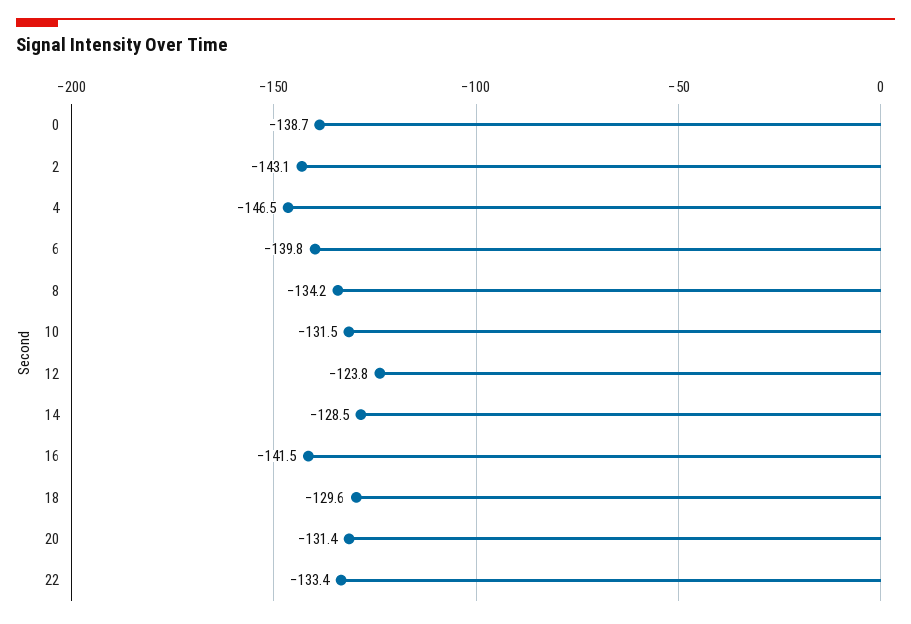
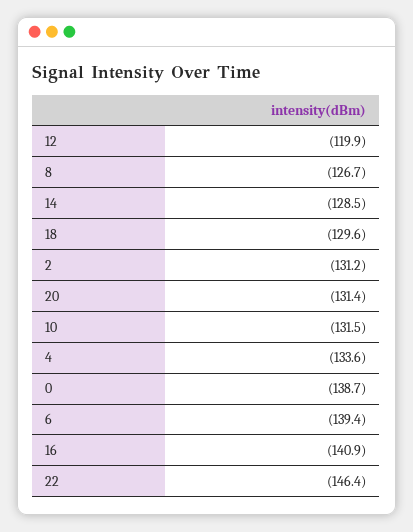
2: -143.1 -> -131.2
4: -146.5 -> -133.6
6: -139.8 -> -139.4
8: -134.2 -> -126.7
12: -123.8 -> -119.9
16: -141.5 -> -140.9
22: -133.4 -> -146.4

